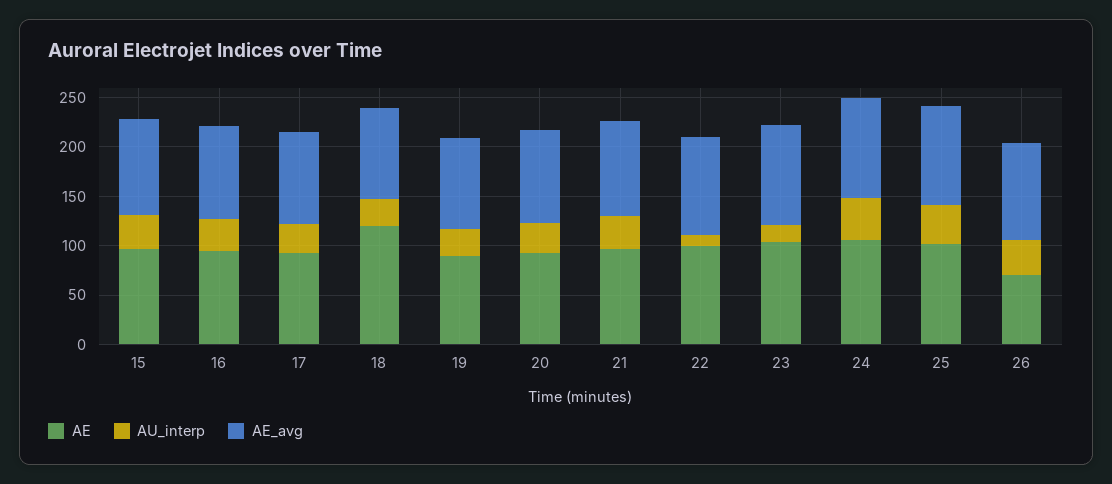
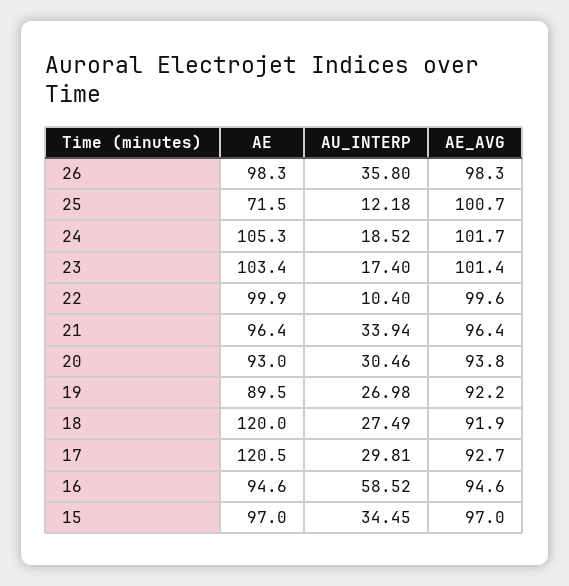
AU_interp, 16: 30 -> 58.52
AE, 17: 90 -> 120.5
AU_interp, 24: 40 -> 18.52
AE, 25: 100 -> 71.5
AU_interp, 25: 40 -> 12.18
AE, 26: 70 -> 98.3

